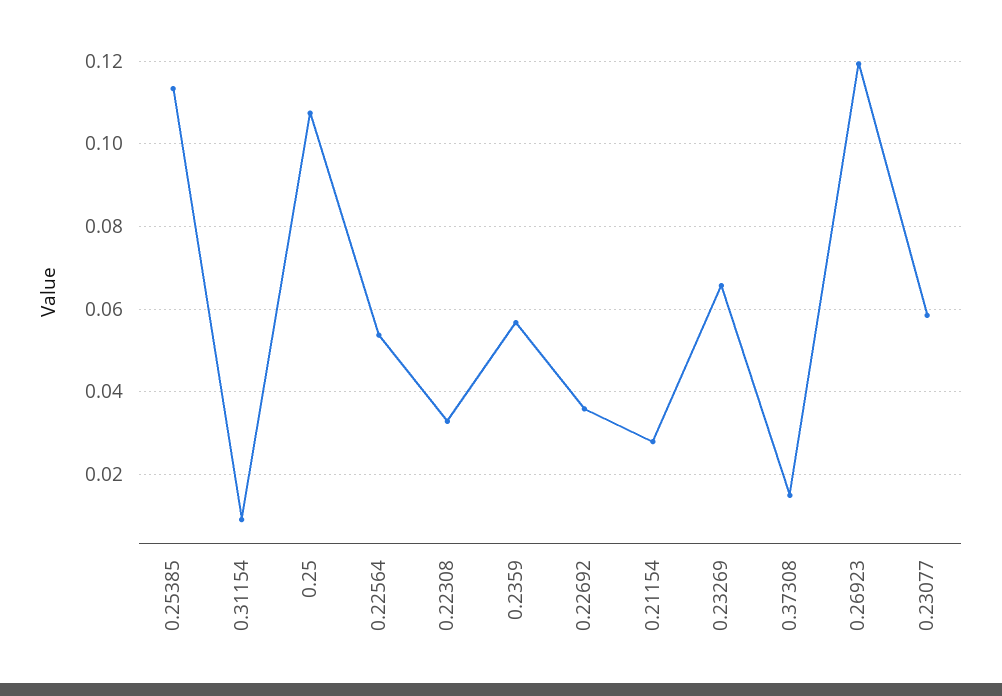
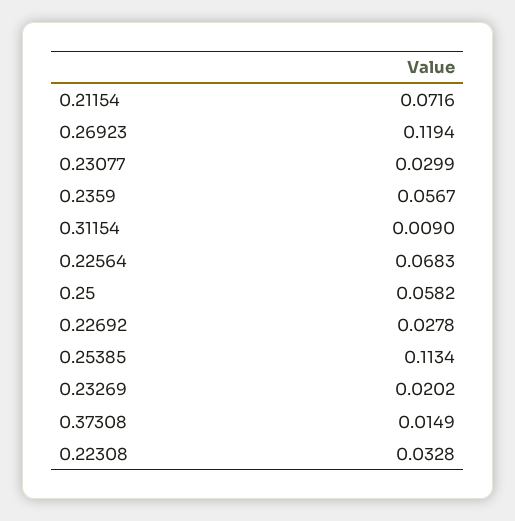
0.25: 0.108 -> 0.0582
0.22564: 0.054 -> 0.0683
0.22692: 0.036 -> 0.0278
0.21154: 0.028 -> 0.0716
0.23269: 0.066 -> 0.0202
0.23077: 0.058 -> 0.0299

